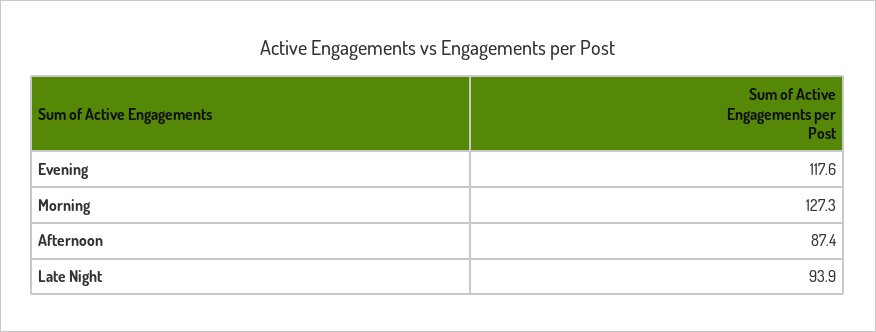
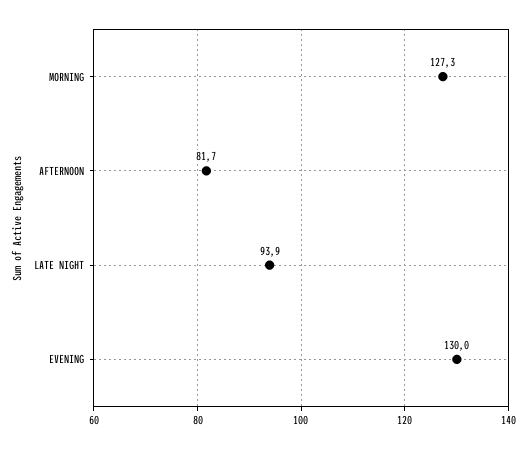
Evening: 117.6 -> 130
Afternoon: 87.4 -> 81.7

